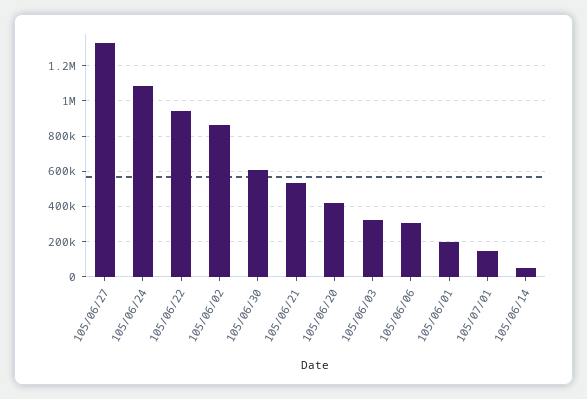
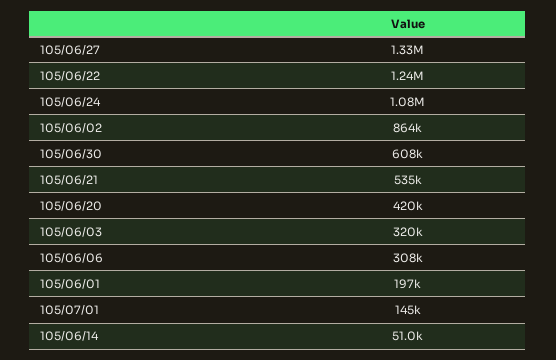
105/06/22: 950000 -> 1240000

